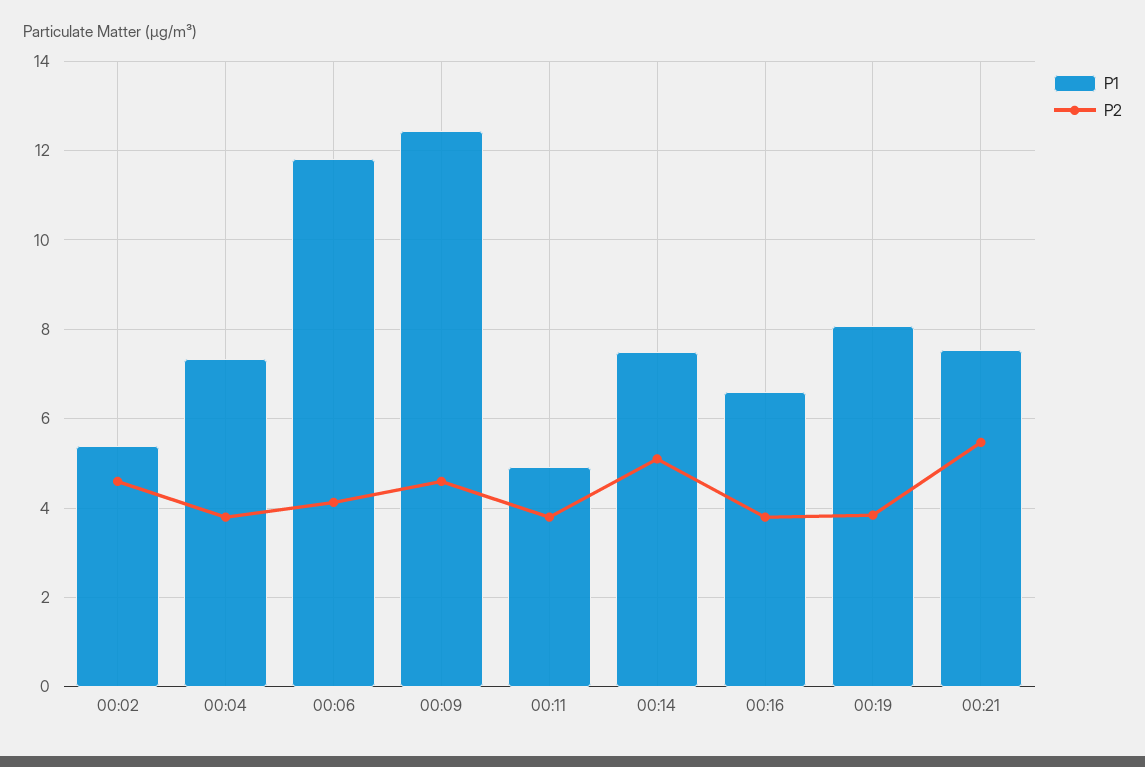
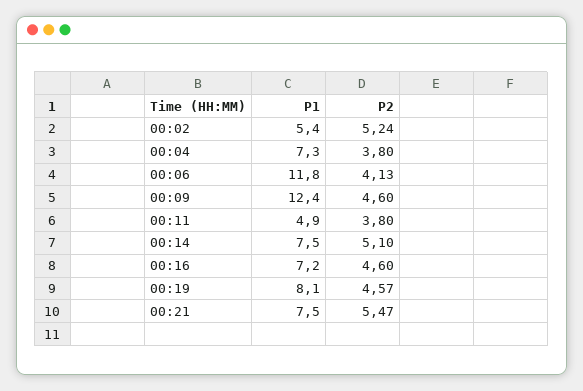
P2, 00:02: 4.6 -> 5.24
P1, 00:16: 6.6 -> 7.2
P2, 00:16: 3.8 -> 4.6
P2, 00:19: 3.8 -> 4.57

